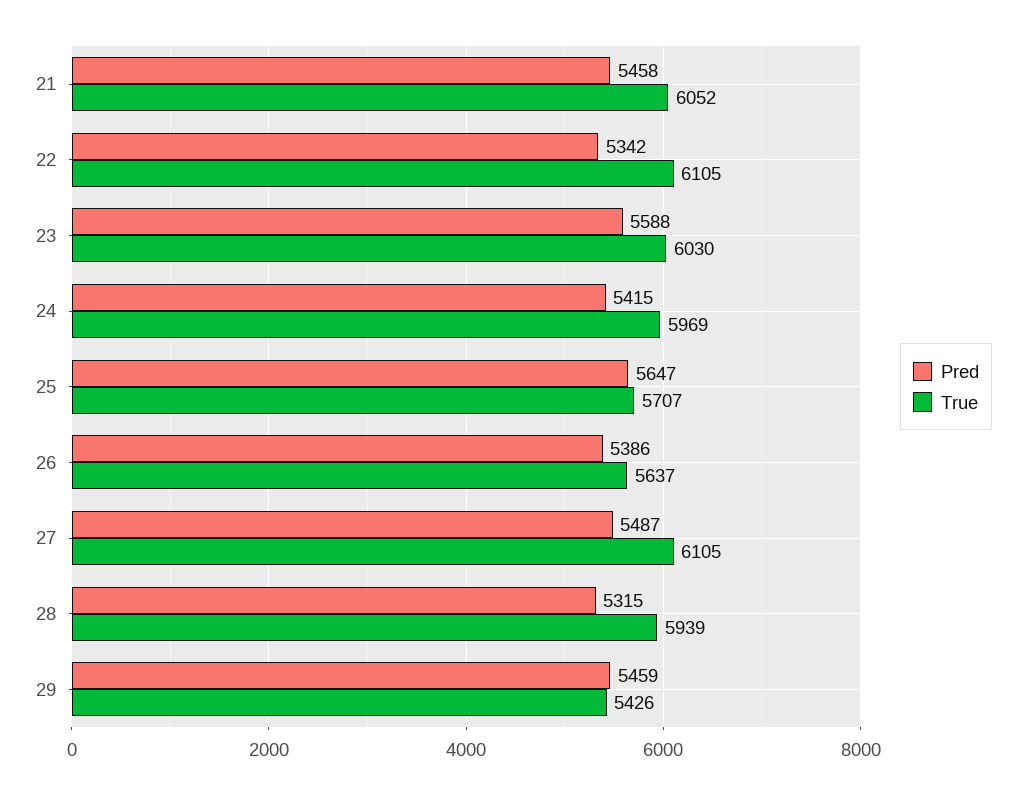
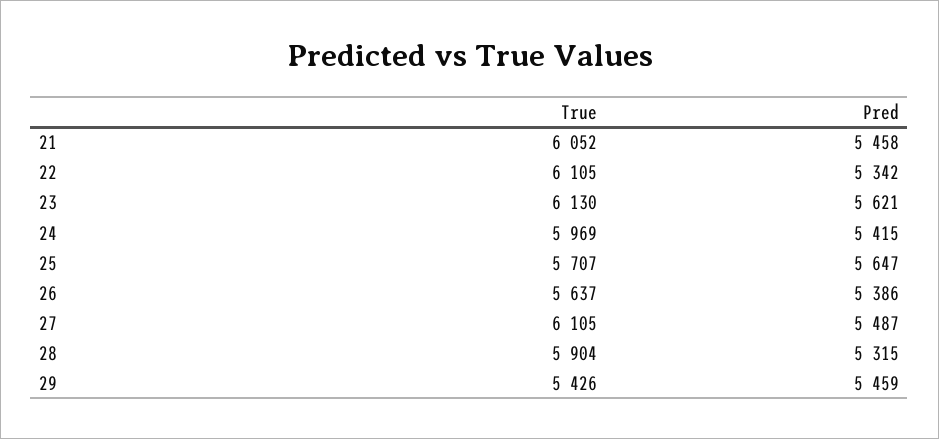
Pred, 23: 5588 -> 5621
True, 23: 6030 -> 6130
True, 28: 5939 -> 5904

